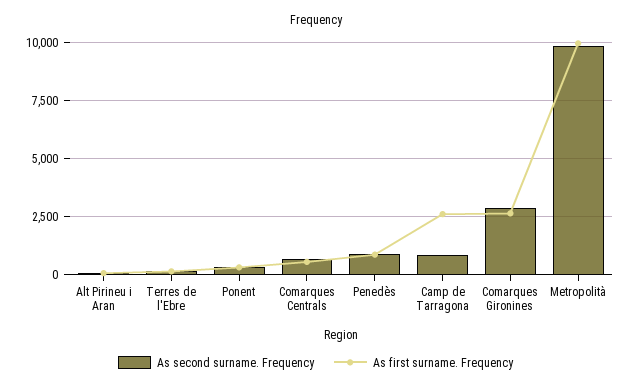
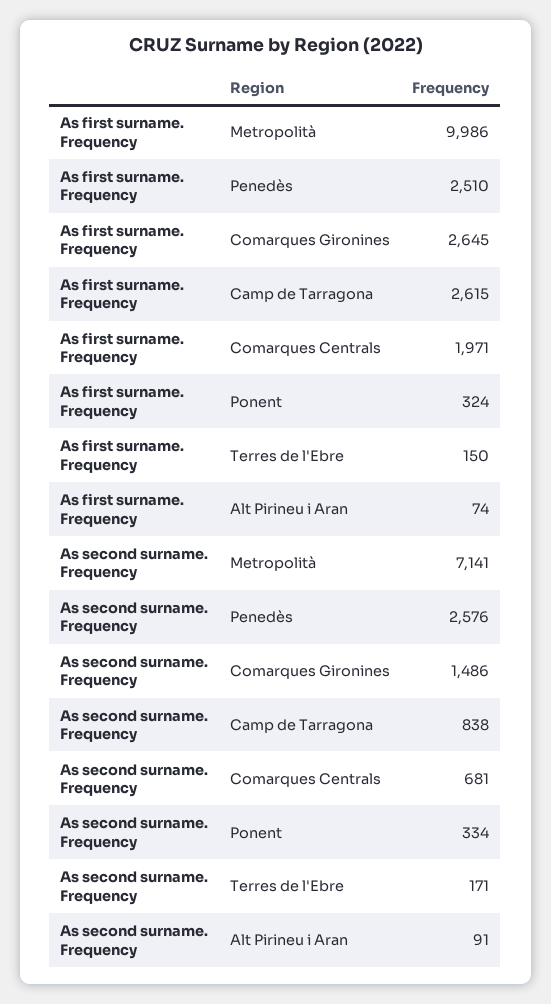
As first surname. Frequency, Comarques Centrals: 500 -> 1971
As second surname. Frequency, Penedès: 1000 -> 2576
As first surname. Frequency, Penedès: 1000 -> 2510
As second surname. Frequency, Comarques Gironines: 3000 -> 1486
As second surname. Frequency, Metropolità: 10000 -> 7141

